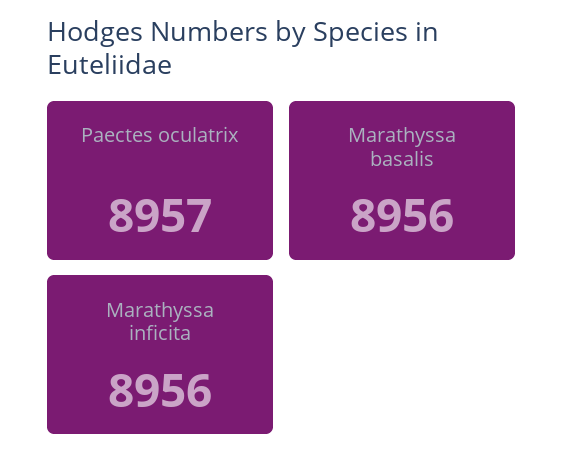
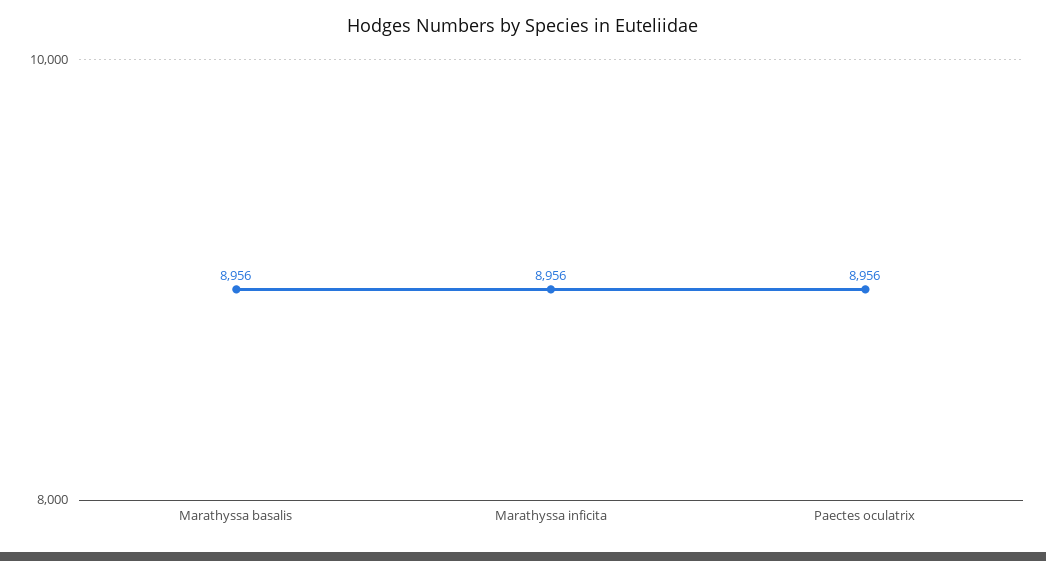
Paectes oculatrix: 8957 -> 8956

